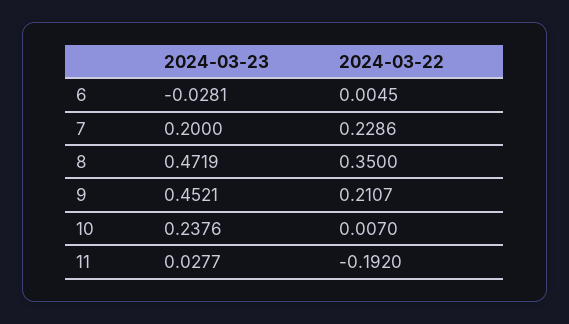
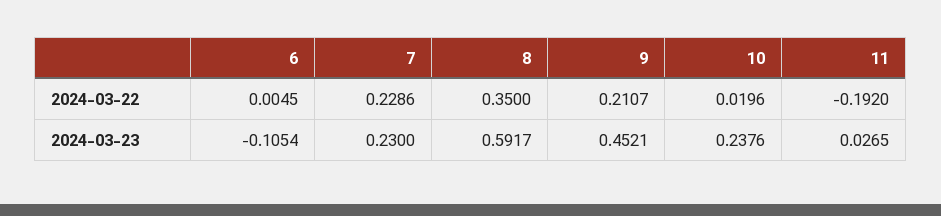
2024-03-23, 6: -0.0281 -> -0.1054
2024-03-23, 7: 0.2 -> 0.23
2024-03-23, 8: 0.4719 -> 0.5917
2024-03-22, 10: 0.007 -> 0.0196
2024-03-23, 11: 0.0277 -> 0.0265

